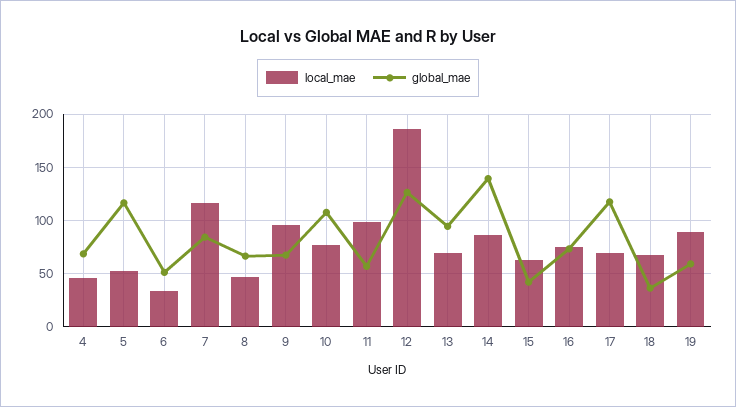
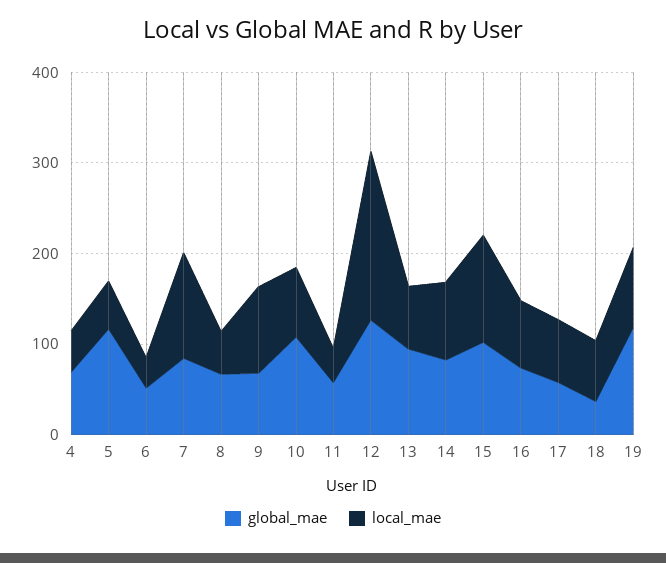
local_mae, 11: 100 -> 40
global_mae, 14: 140 -> 80
local_mae, 15: 60 -> 120
global_mae, 15: 40 -> 100
global_mae, 17: 120 -> 60
global_mae, 19: 60 -> 120

